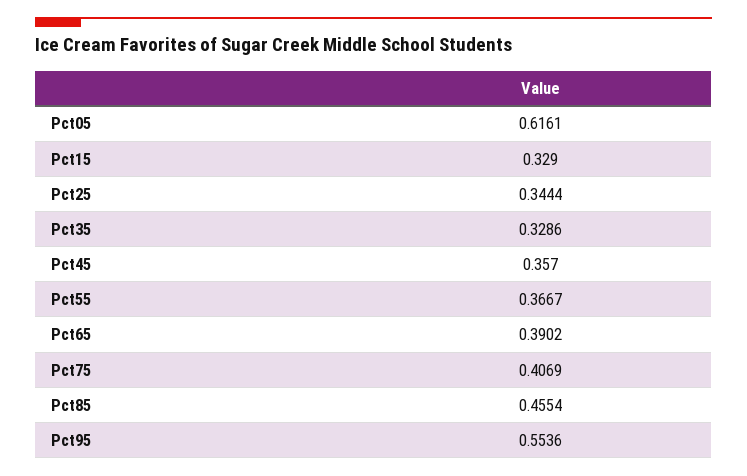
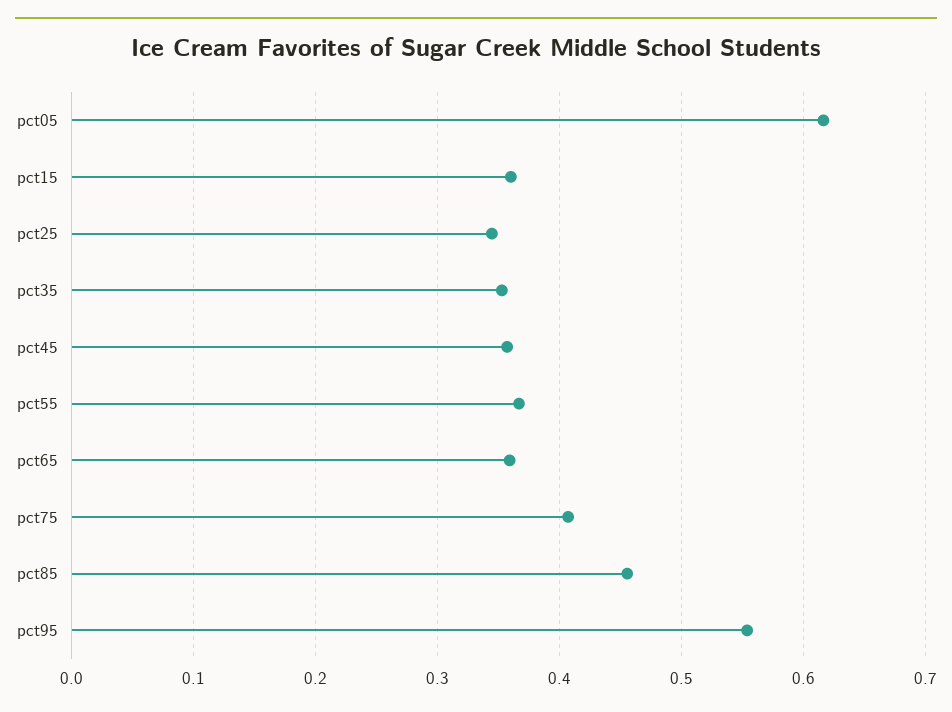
Pct15: 0.329 -> 0.36
Pct35: 0.3286 -> 0.35
Pct65: 0.3902 -> 0.36

